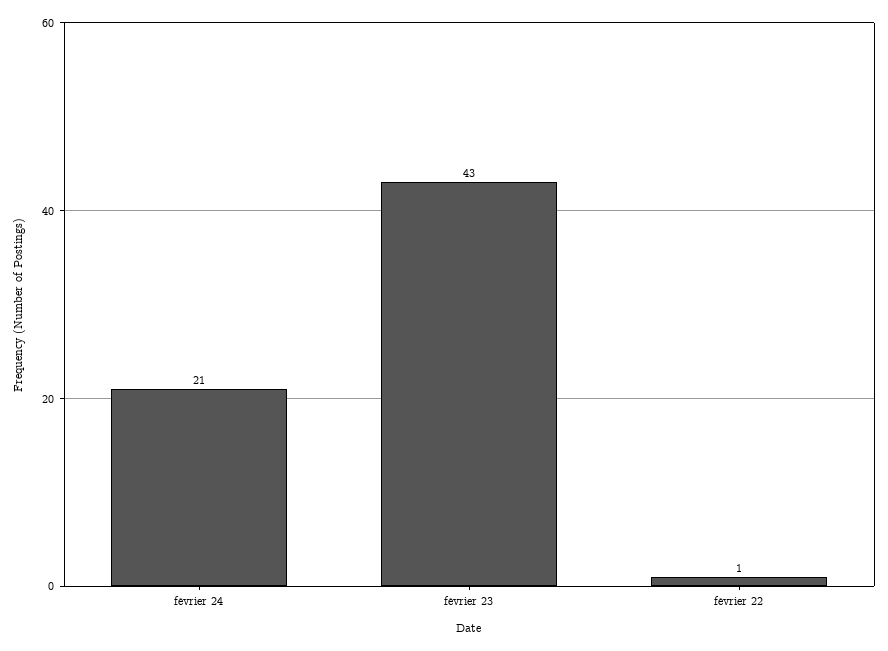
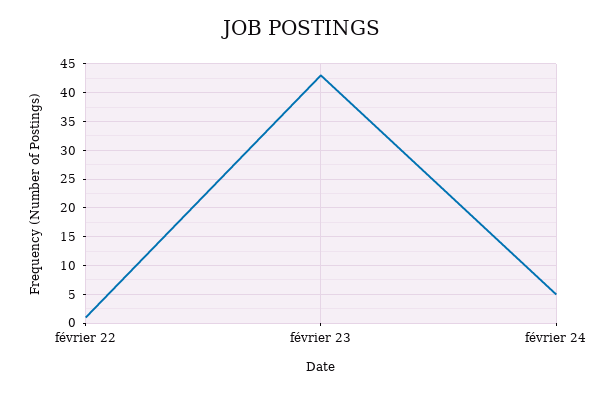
février 24: 21 -> 5

